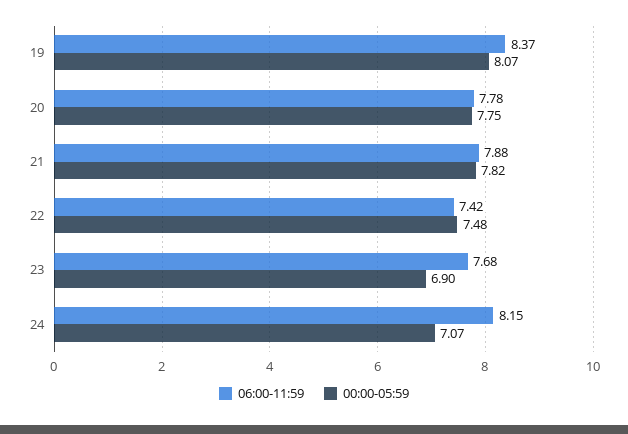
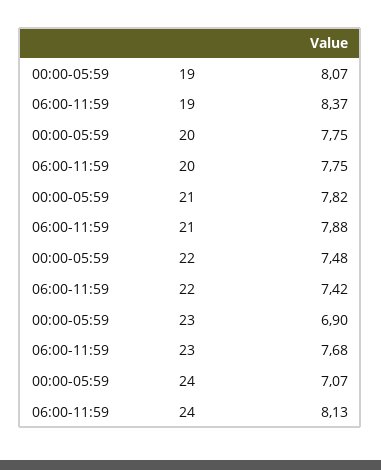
06:00-11:59, 20: 7.78 -> 7.75
06:00-11:59, 24: 8.15 -> 8.13

